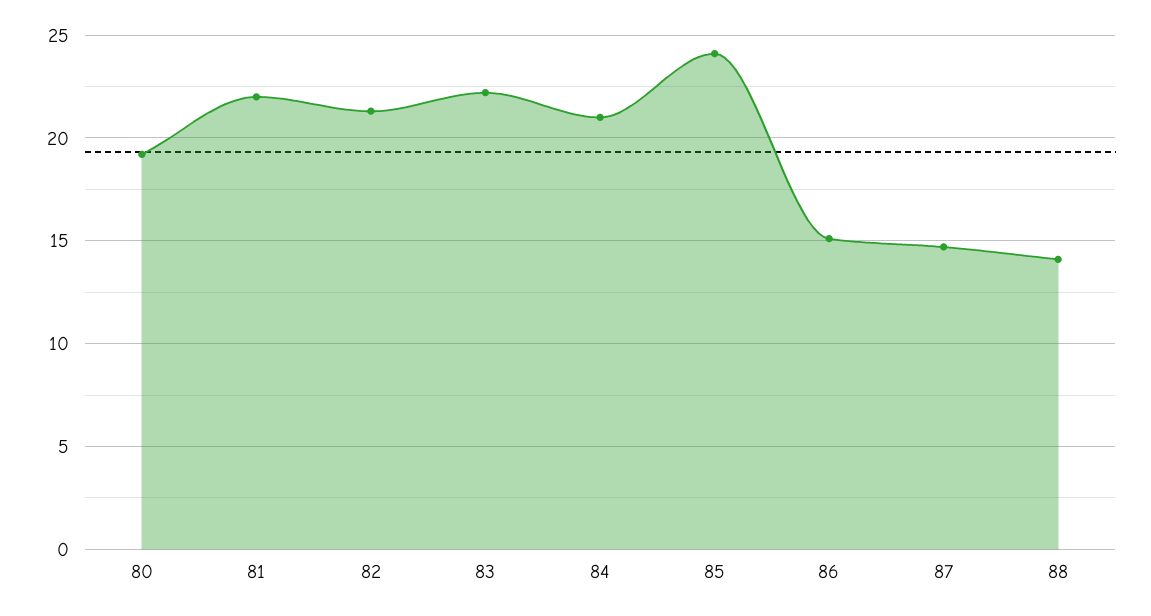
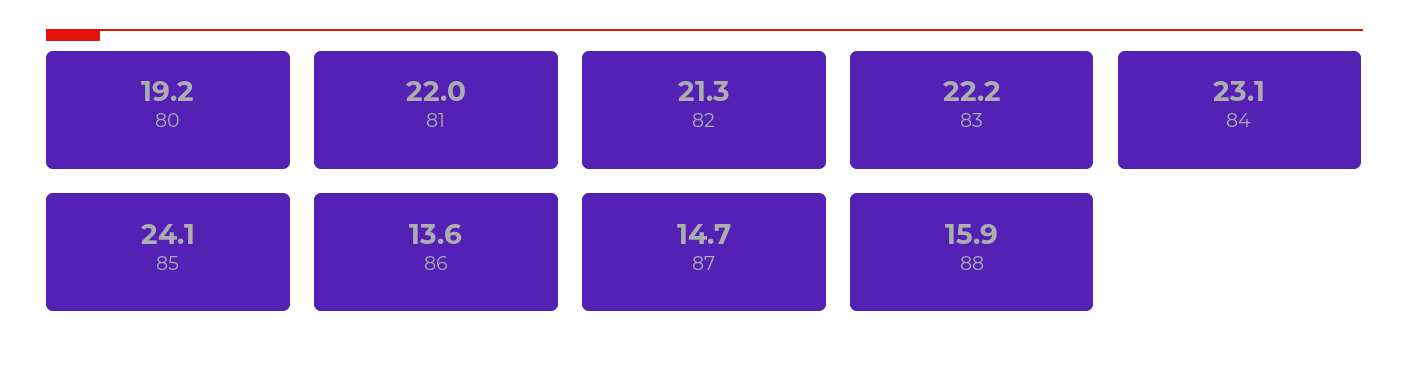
84: 21 -> 23.1
86: 15 -> 13.6
88: 14 -> 15.9

